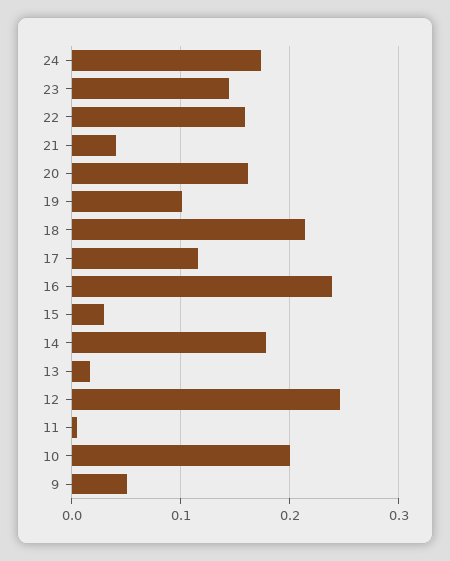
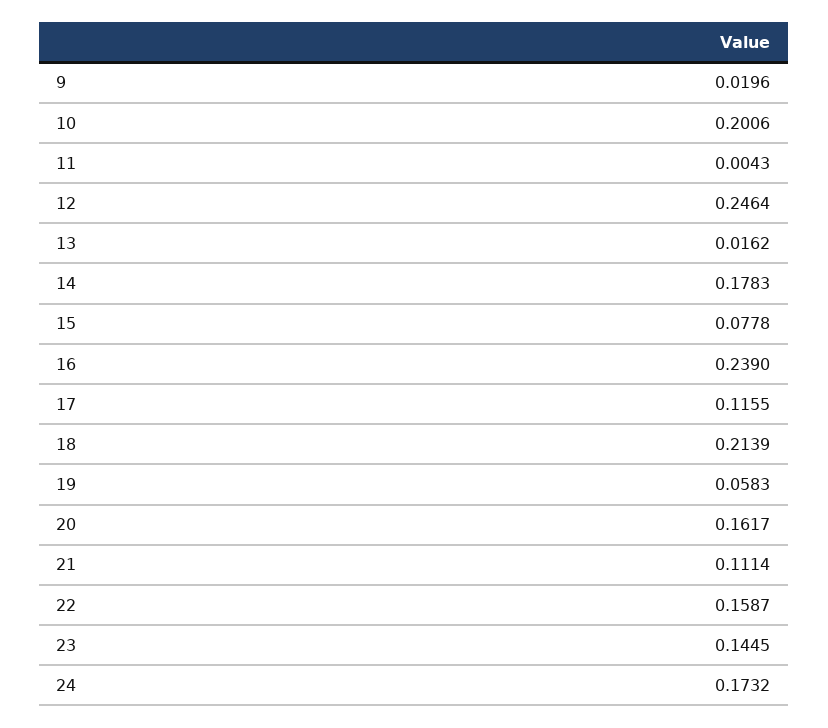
21: 0.04 -> 0.1114
19: 0.1 -> 0.0583
15: 0.03 -> 0.0778
9: 0.05 -> 0.0196

